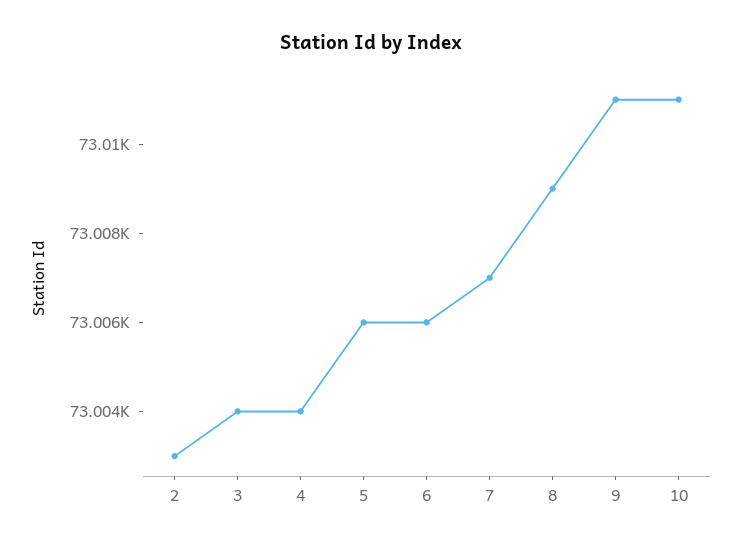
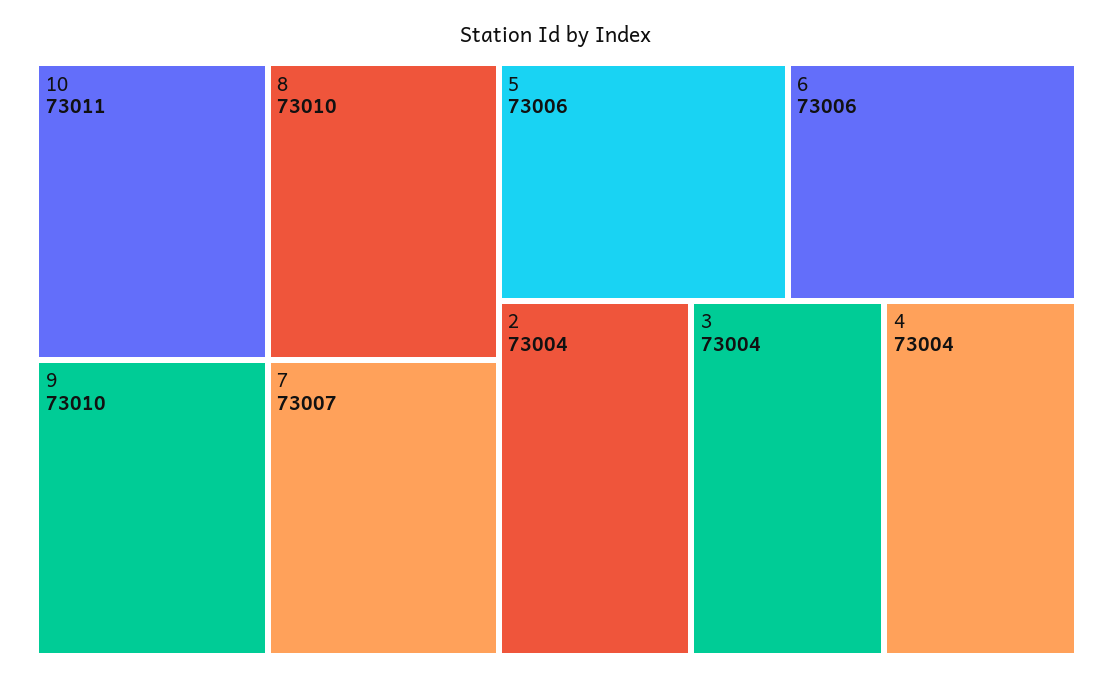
2: 73003 -> 73004
8: 73009 -> 73010
9: 73011 -> 73010

